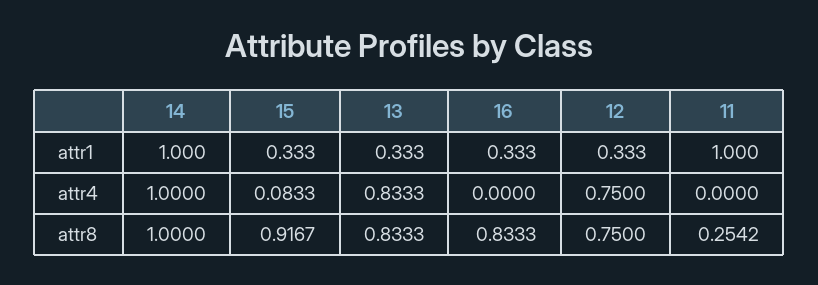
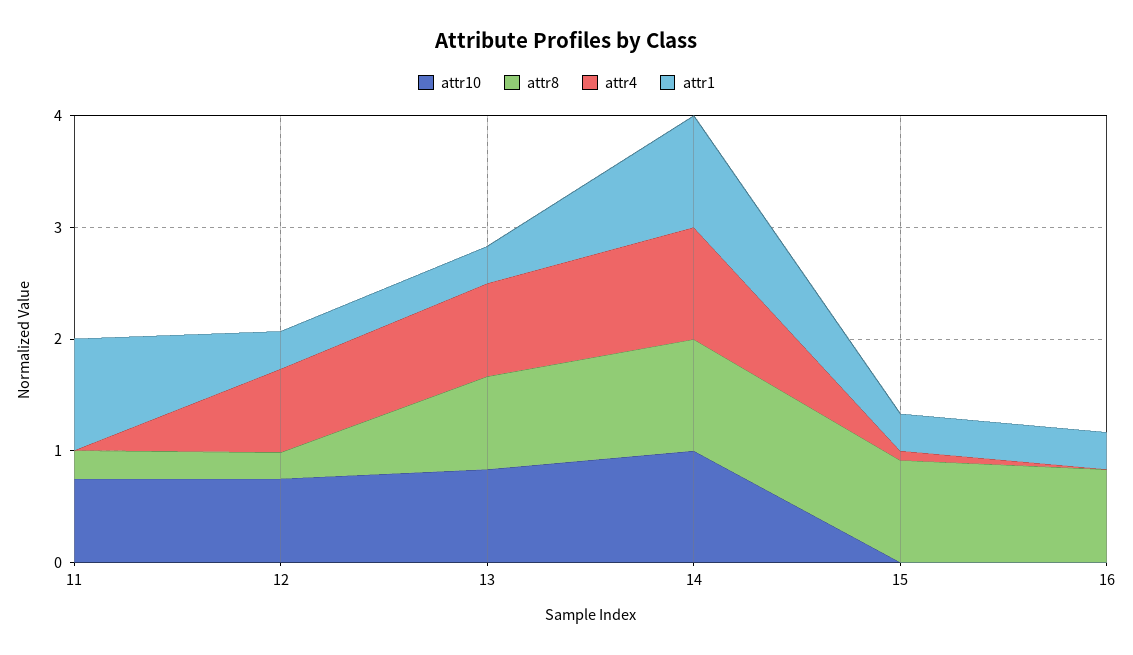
attr8, 12: 0.75 -> 0.2
attr10, 11: none -> 0.8
attr10, 12: none -> 0.8
attr10, 13: none -> 0.8
attr10, 14: none -> 1
attr10, 15: none -> 0
attr10, 16: none -> 0

